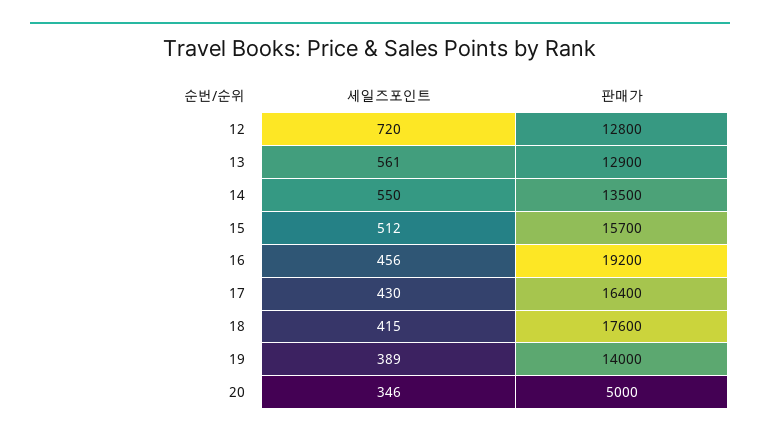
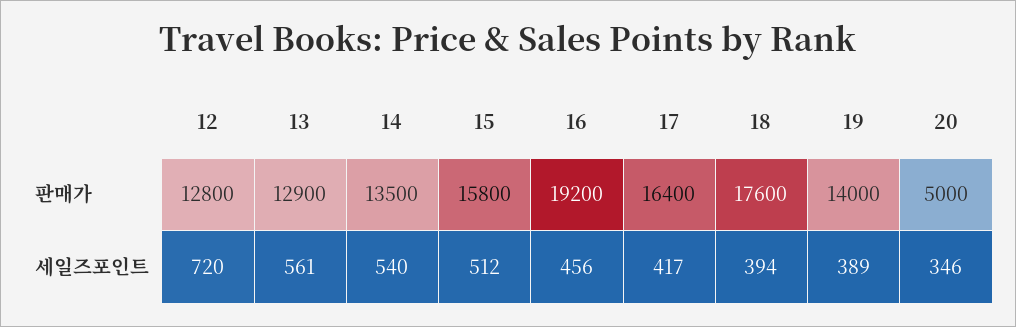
세일즈포인트, 14: 550 -> 540
판매가, 15: 15700 -> 15800
세일즈포인트, 17: 430 -> 417
세일즈포인트, 18: 415 -> 394

